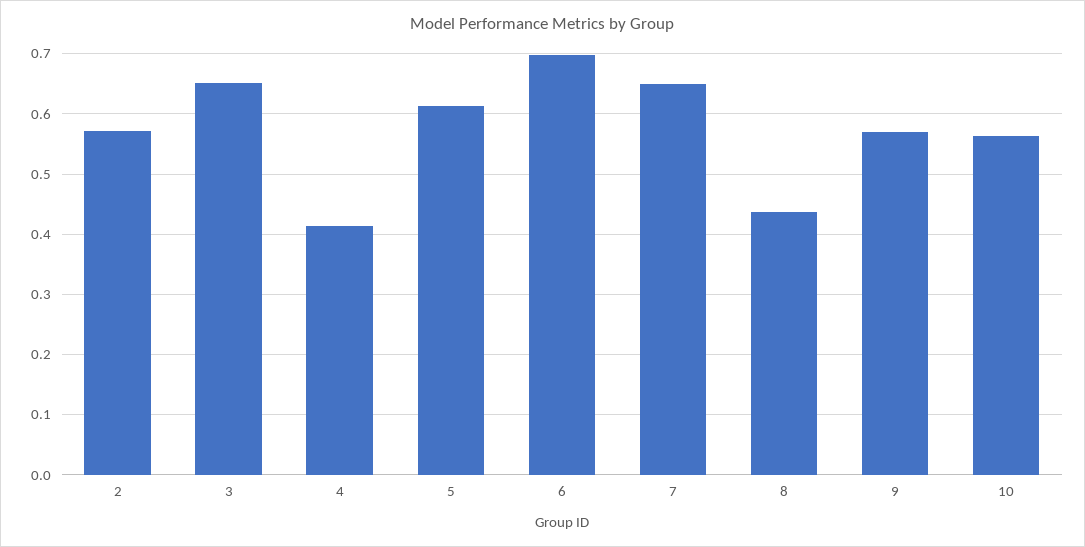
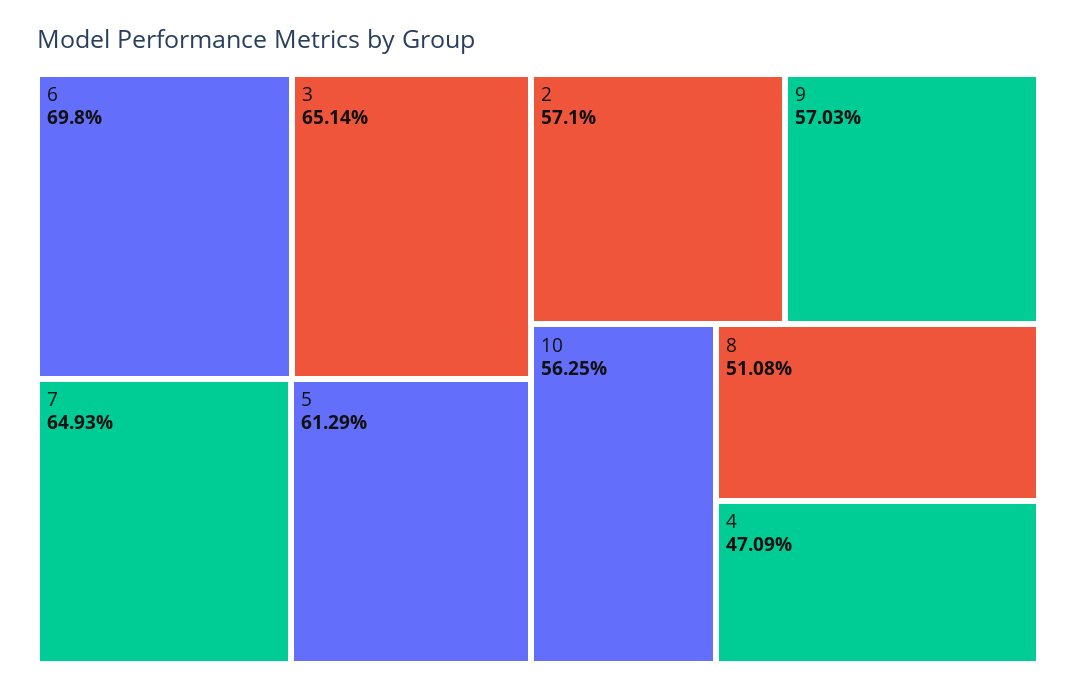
4: 0.41 -> 0.4709
8: 0.44 -> 0.5108

